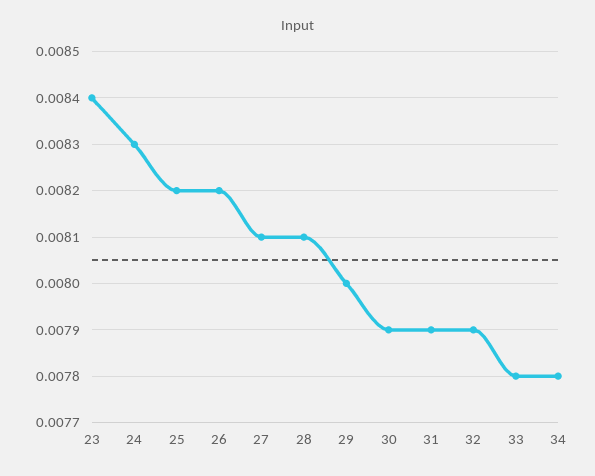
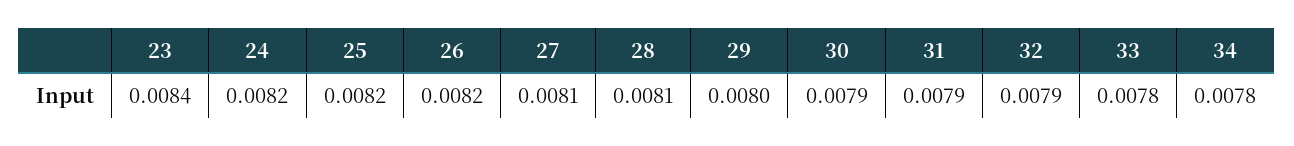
24: 0.0083 -> 0.0082

